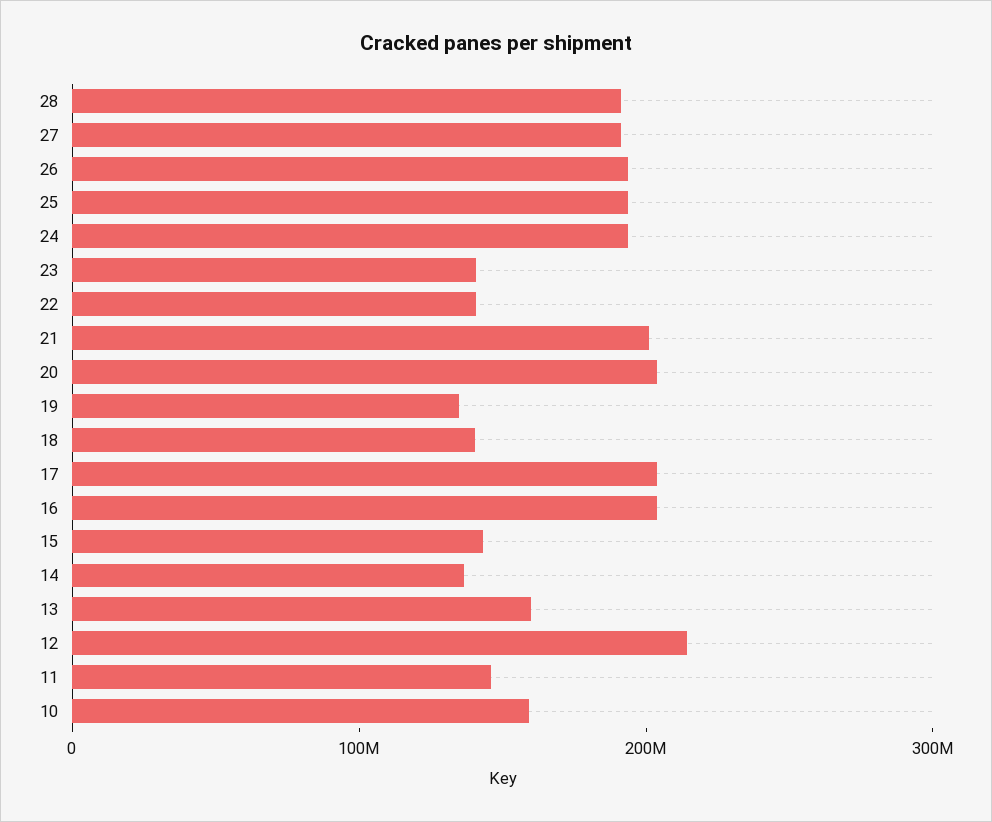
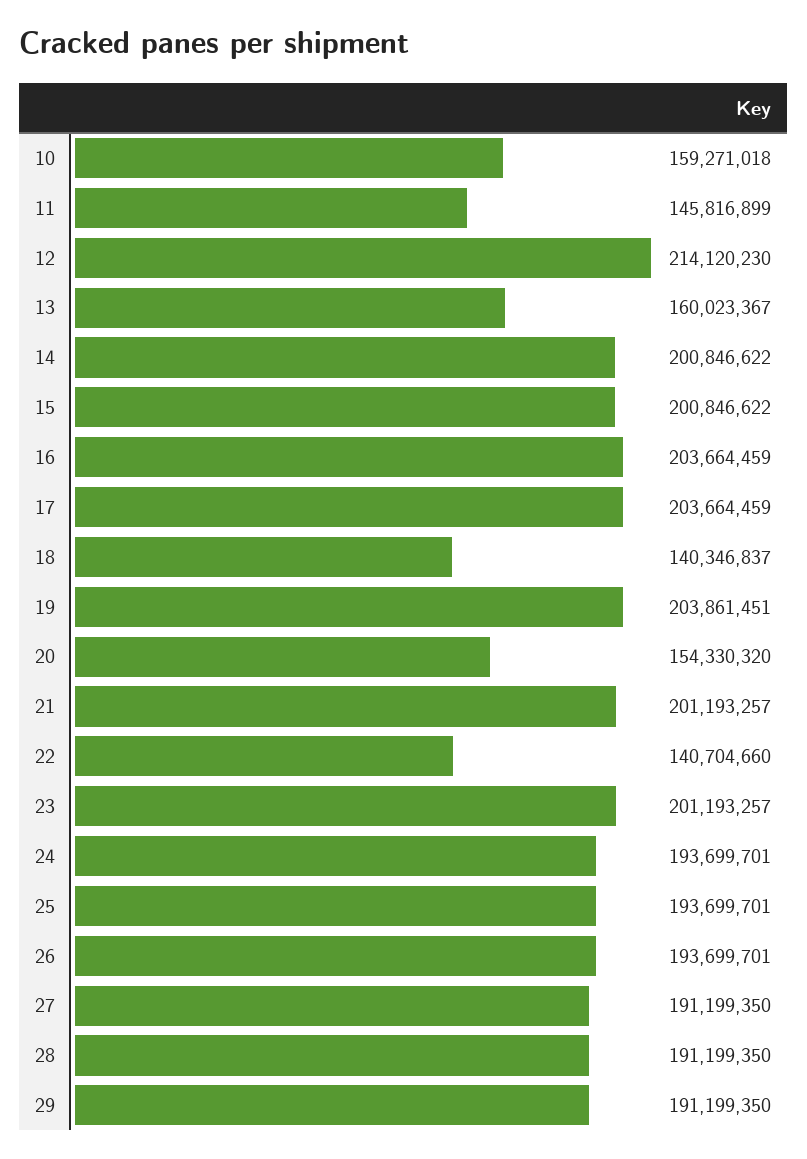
23: 140000000 -> 201193257
20: 200000000 -> 154330320
19: 140000000 -> 203861451
15: 140000000 -> 200846622
14: 140000000 -> 200846622
29: none -> 191199350

